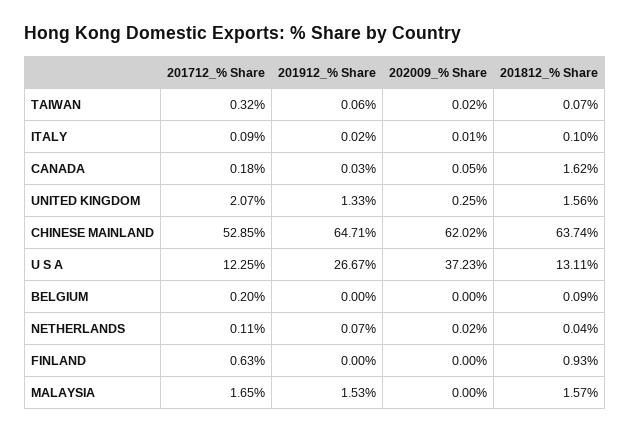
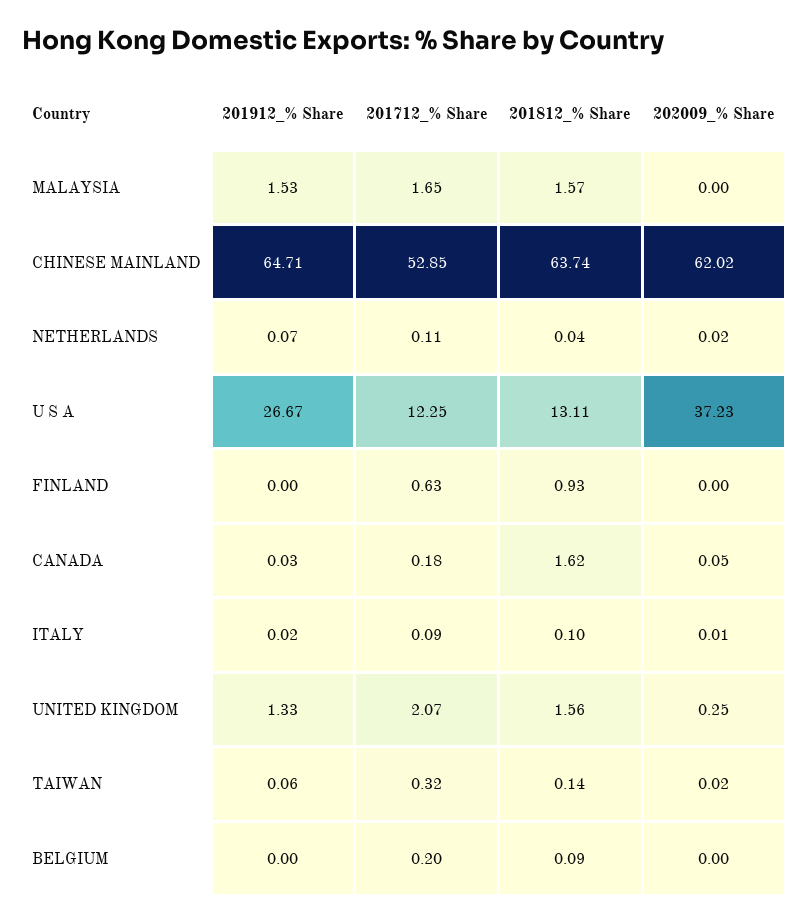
201812_% Share, TAIWAN: 0.07 -> 0.14

